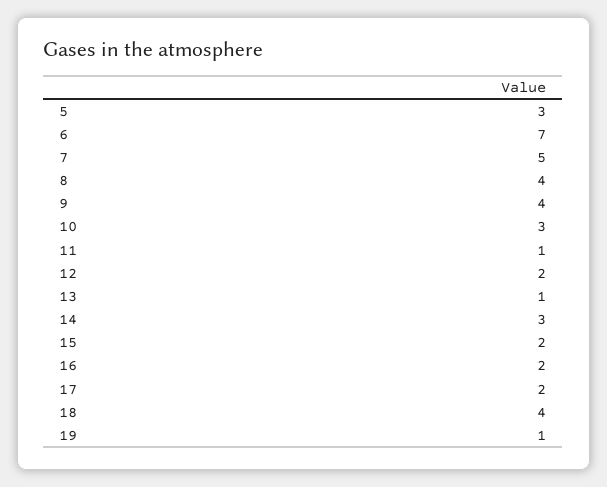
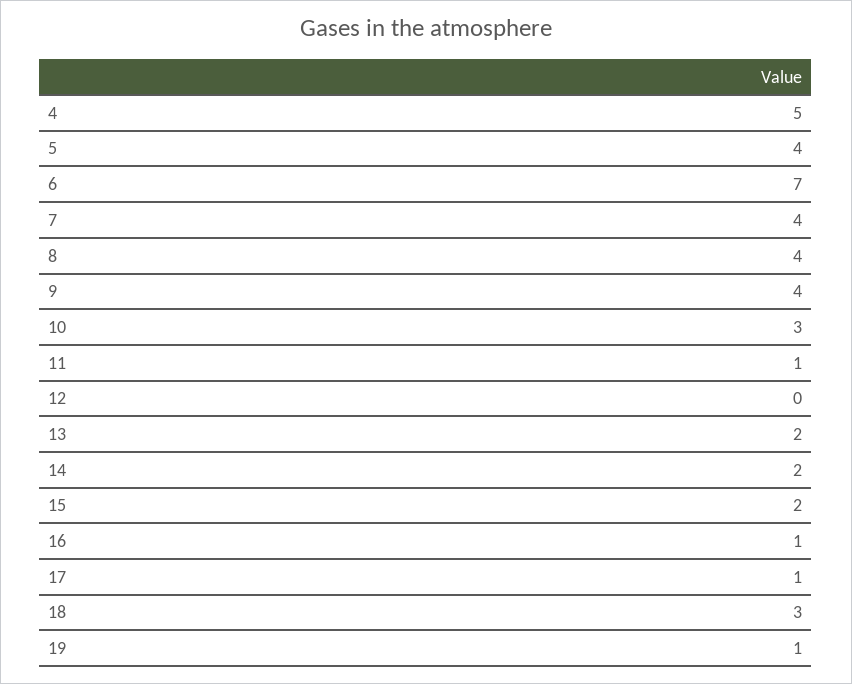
5: 3 -> 4
7: 5 -> 4
12: 2 -> 0
13: 1 -> 2
14: 3 -> 2
16: 2 -> 1
17: 2 -> 1
18: 4 -> 3
4: none -> 5

